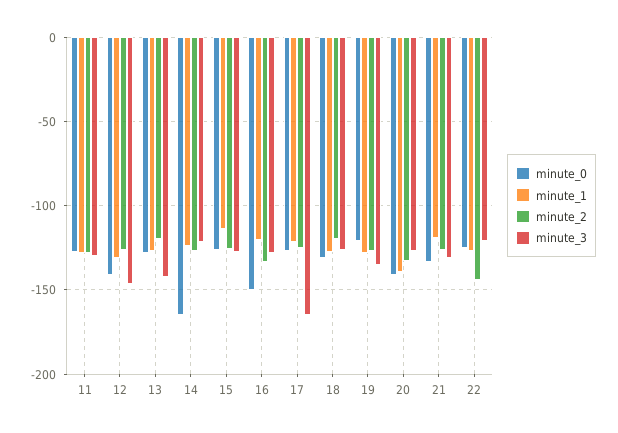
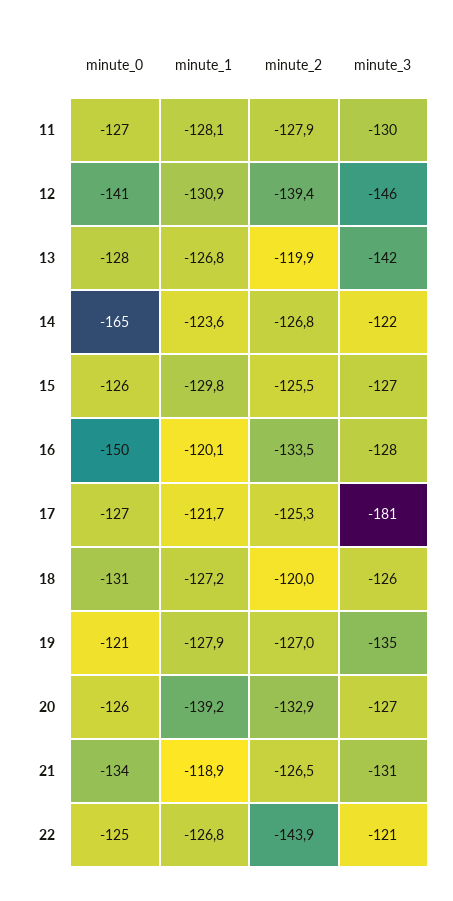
minute_2, 12: -125 -> -139.4
minute_1, 15: -115 -> -129.8
minute_3, 17: -165 -> -181
minute_0, 20: -140 -> -126

